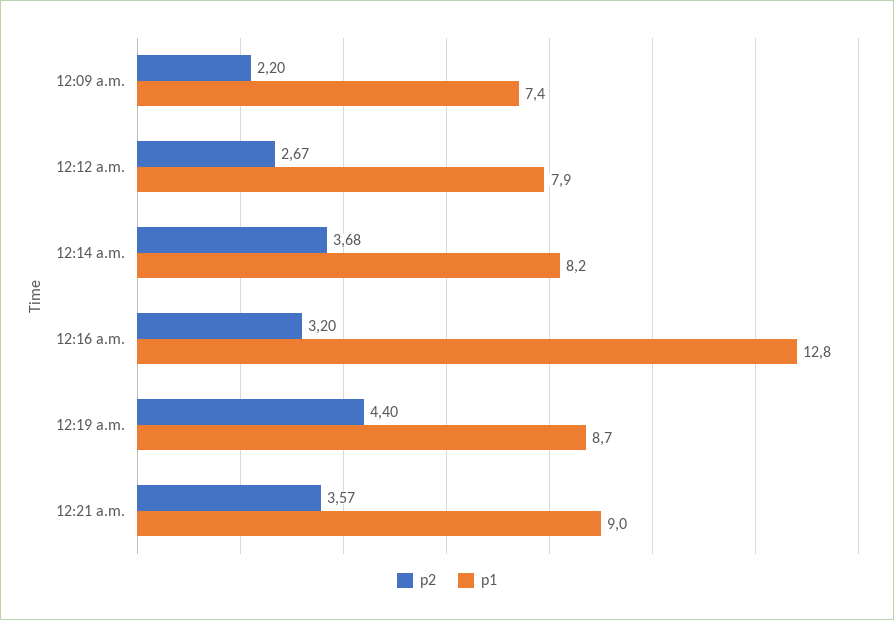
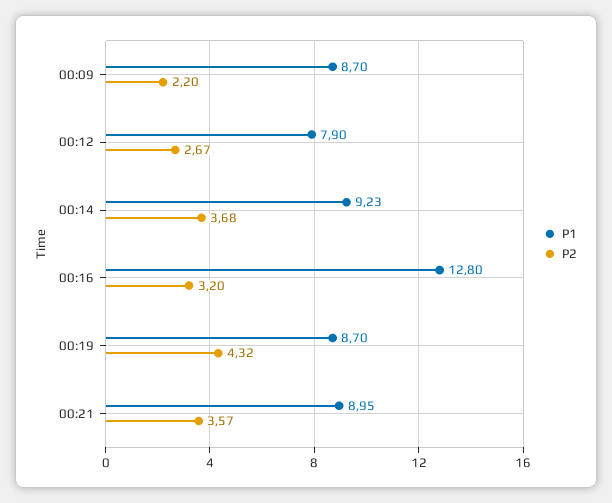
p1, 12:09 a.m.: 7.4 -> 8.7
p1, 12:14 a.m.: 8.2 -> 9.23
p2, 12:19 a.m.: 4.4 -> 4.32

